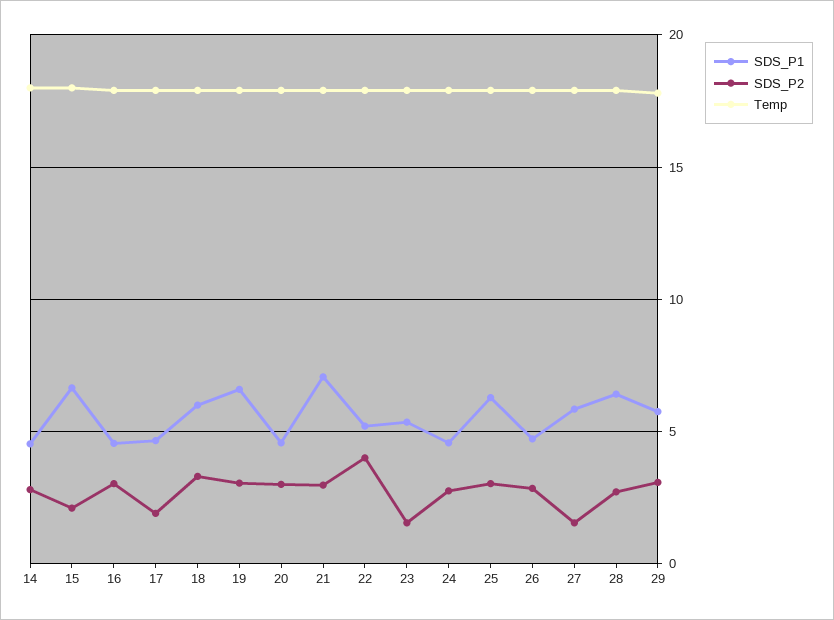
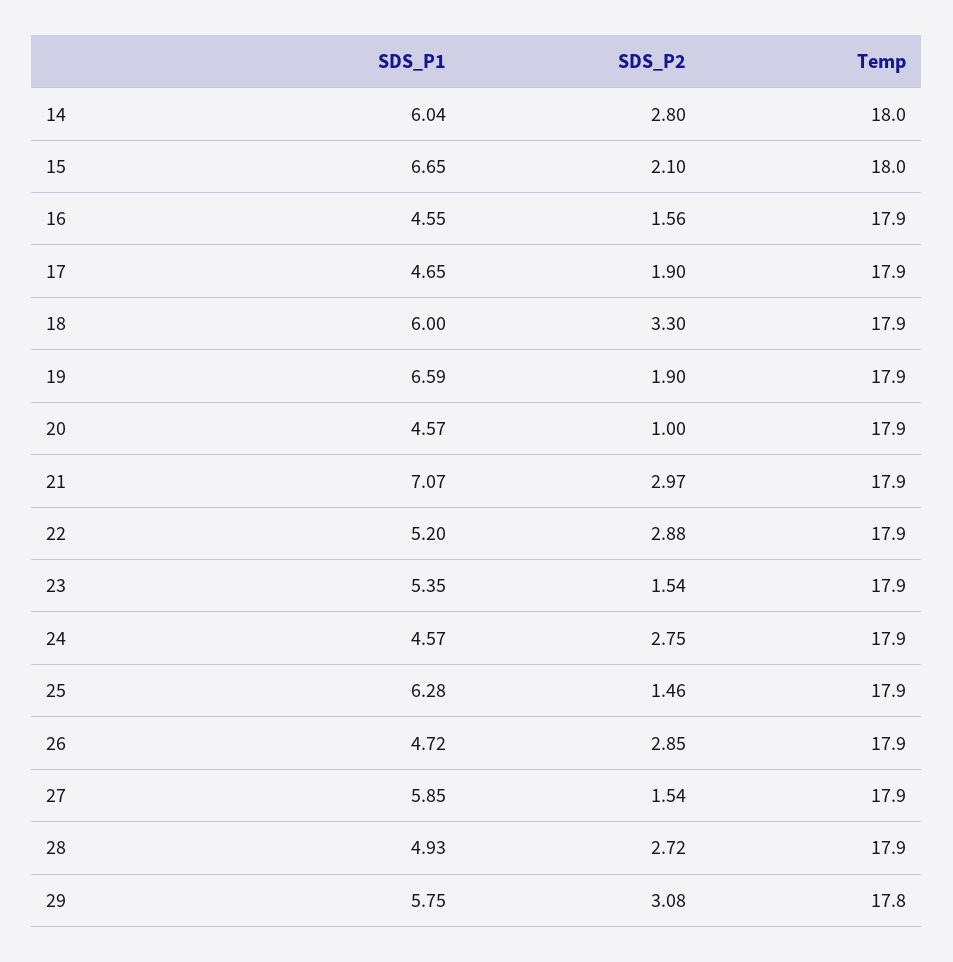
SDS_P1, 14: 4.5 -> 6.04
SDS_P2, 16: 3 -> 1.56
SDS_P2, 19: 3 -> 1.9
SDS_P2, 20: 3 -> 1
SDS_P2, 22: 4 -> 2.88
SDS_P2, 25: 3 -> 1.46
SDS_P1, 28: 6.5 -> 4.93

